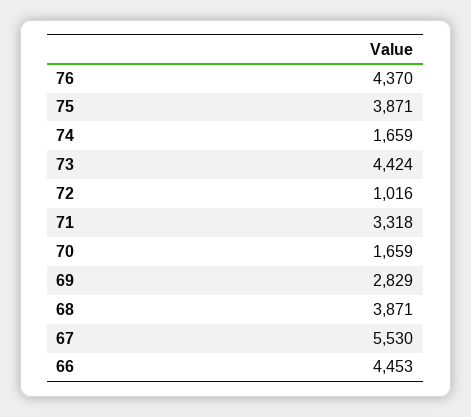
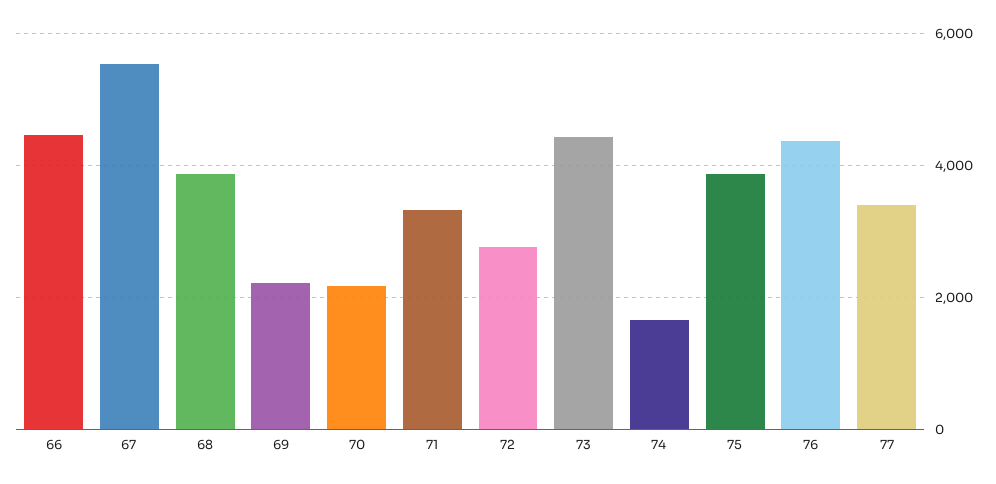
72: 1016 -> 2800
70: 1659 -> 2200
69: 2829 -> 2200
77: none -> 3400

